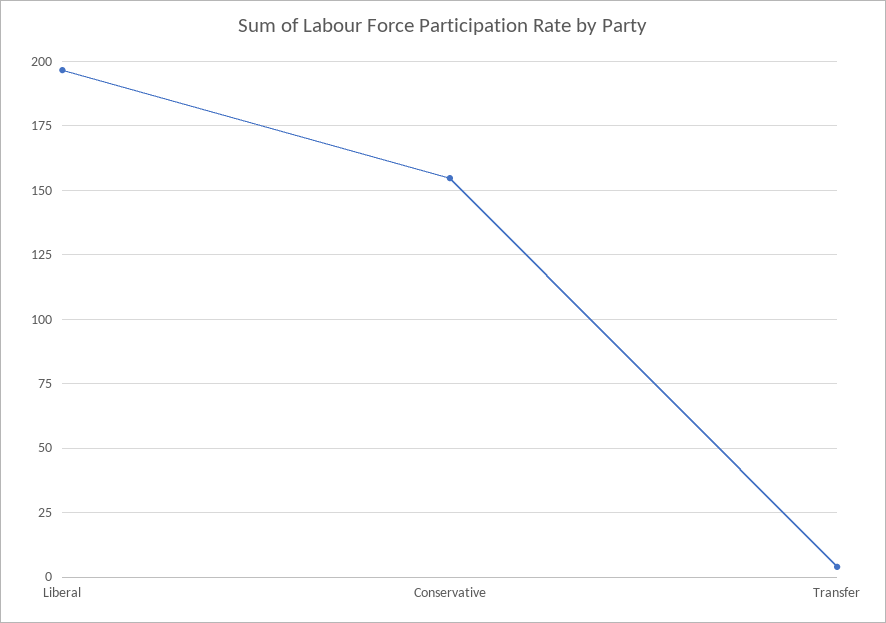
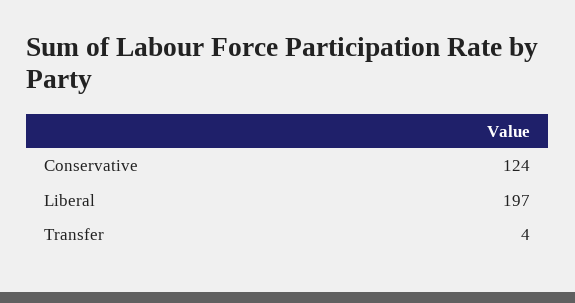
Conservative: 155 -> 124

